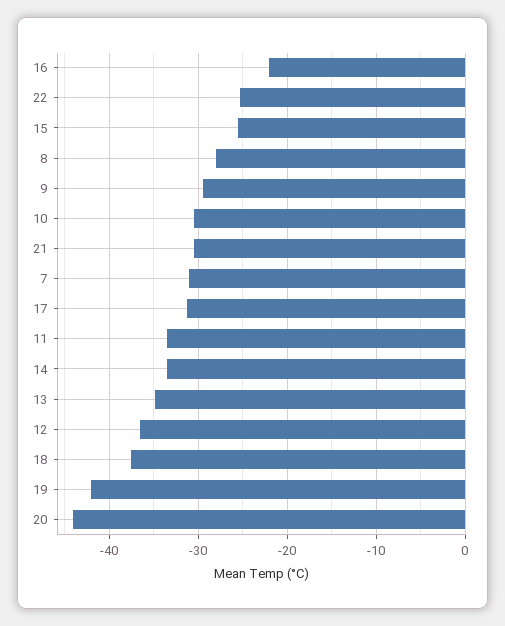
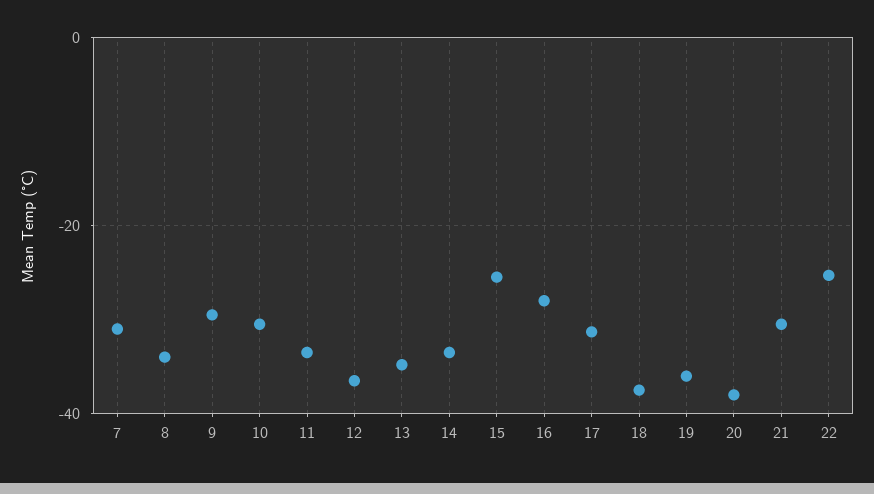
16: -22 -> -28
8: -28 -> -34
19: -42 -> -36
20: -44 -> -38

